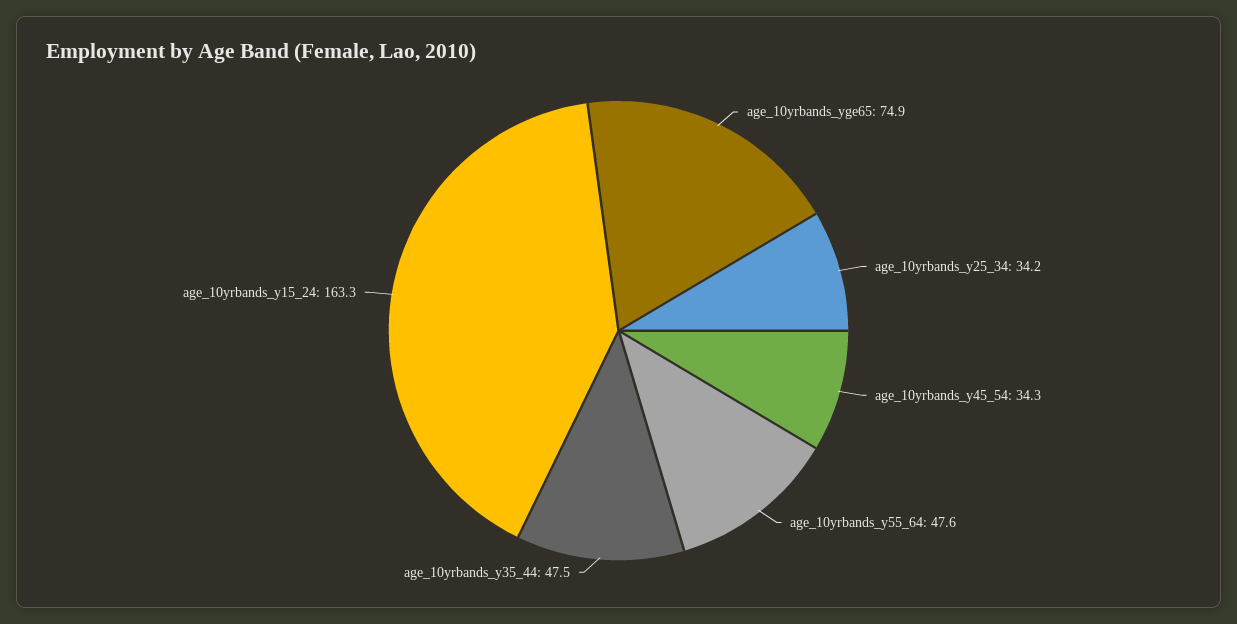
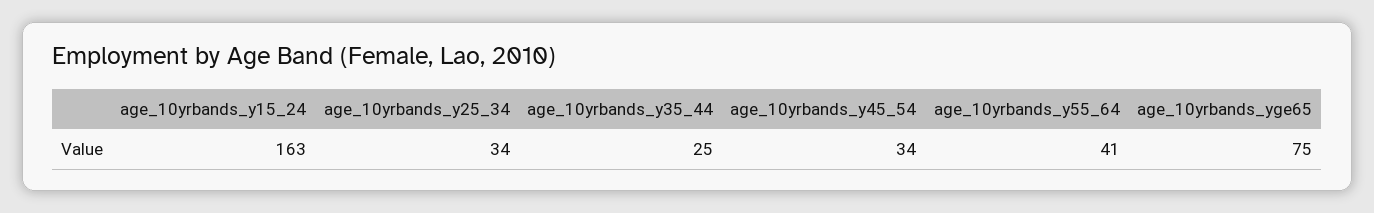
age_10yrbands_y55_64: 47.6 -> 41
age_10yrbands_y35_44: 47.5 -> 25

